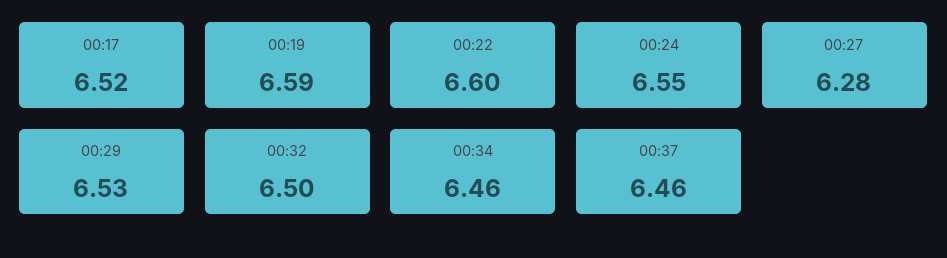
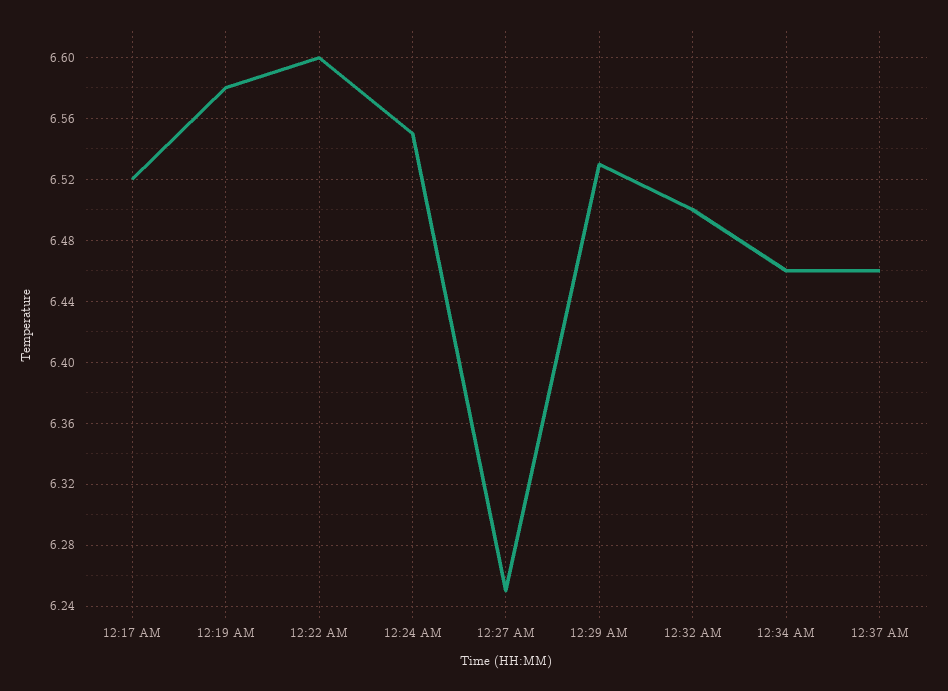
00:19: 6.59 -> 6.58
00:27: 6.28 -> 6.25

